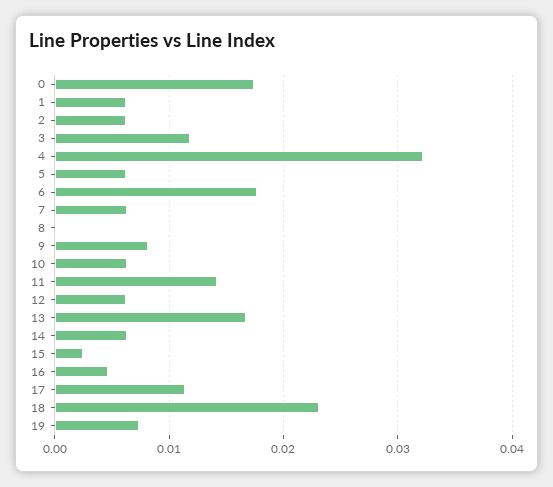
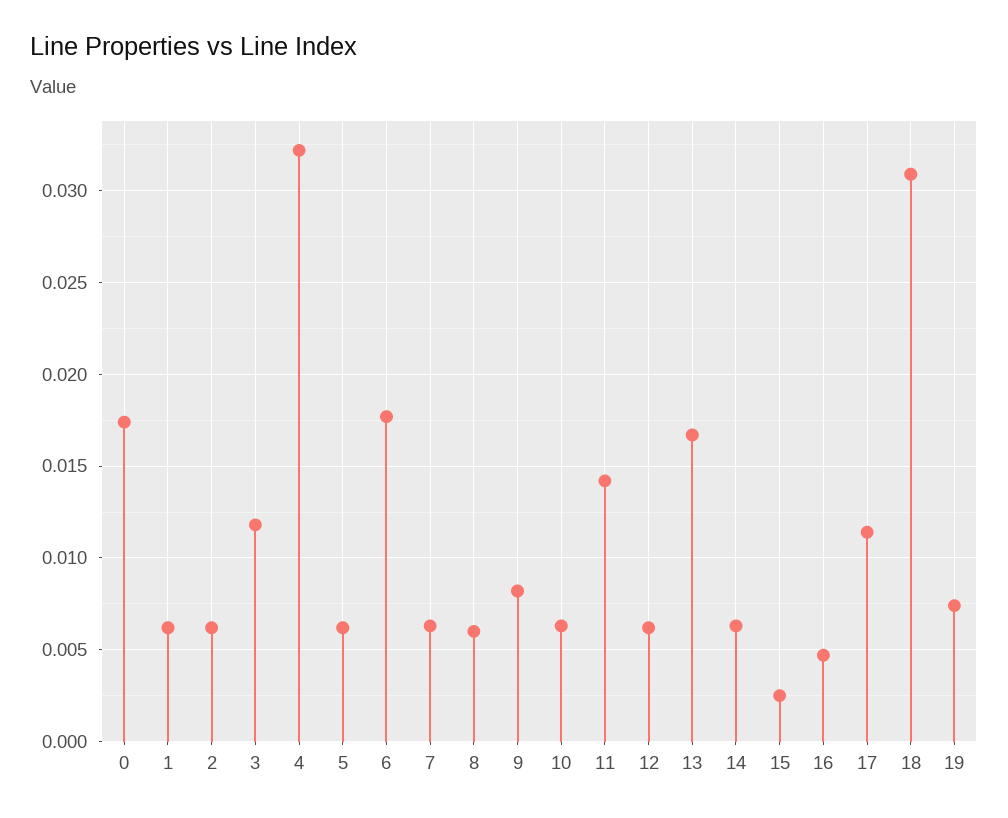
8: 0 -> 0.006
18: 0.023 -> 0.031

